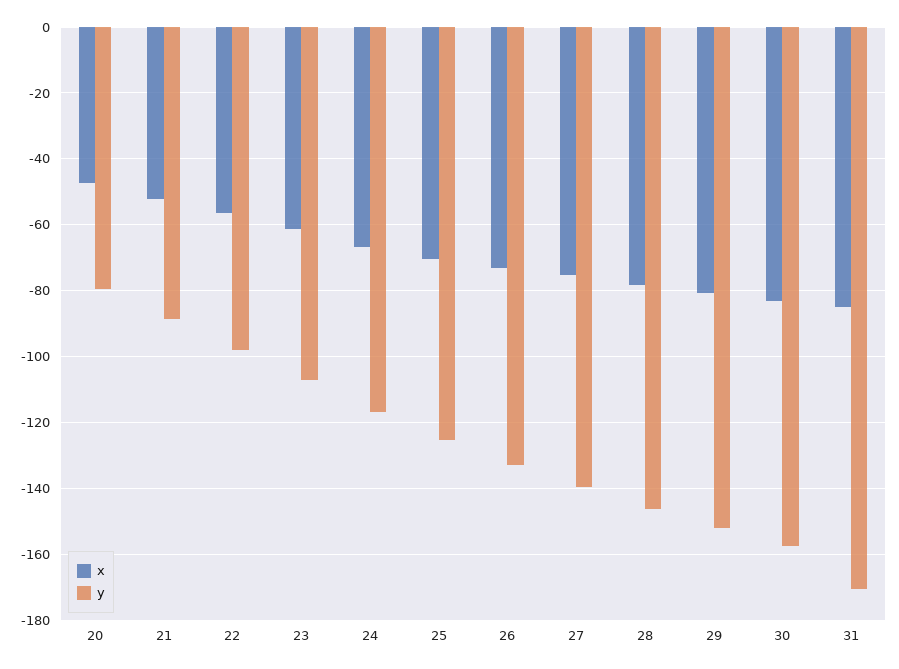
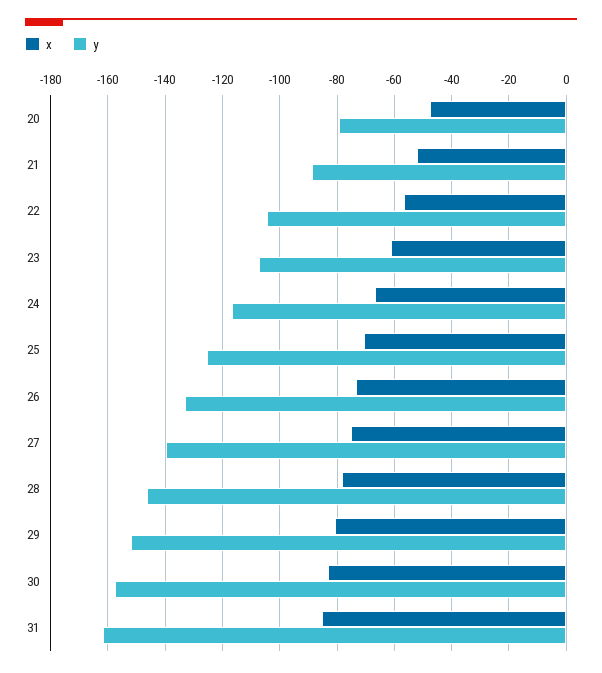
y, 22: -98 -> -105
y, 31: -170 -> -162.5

